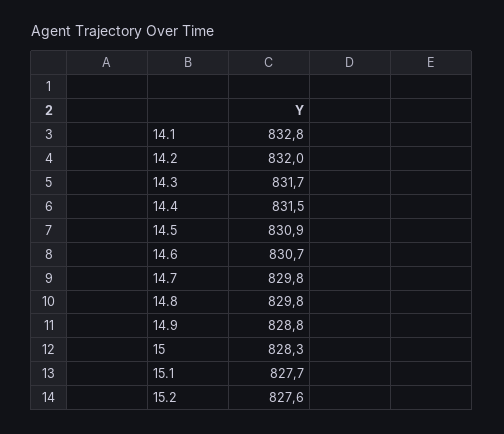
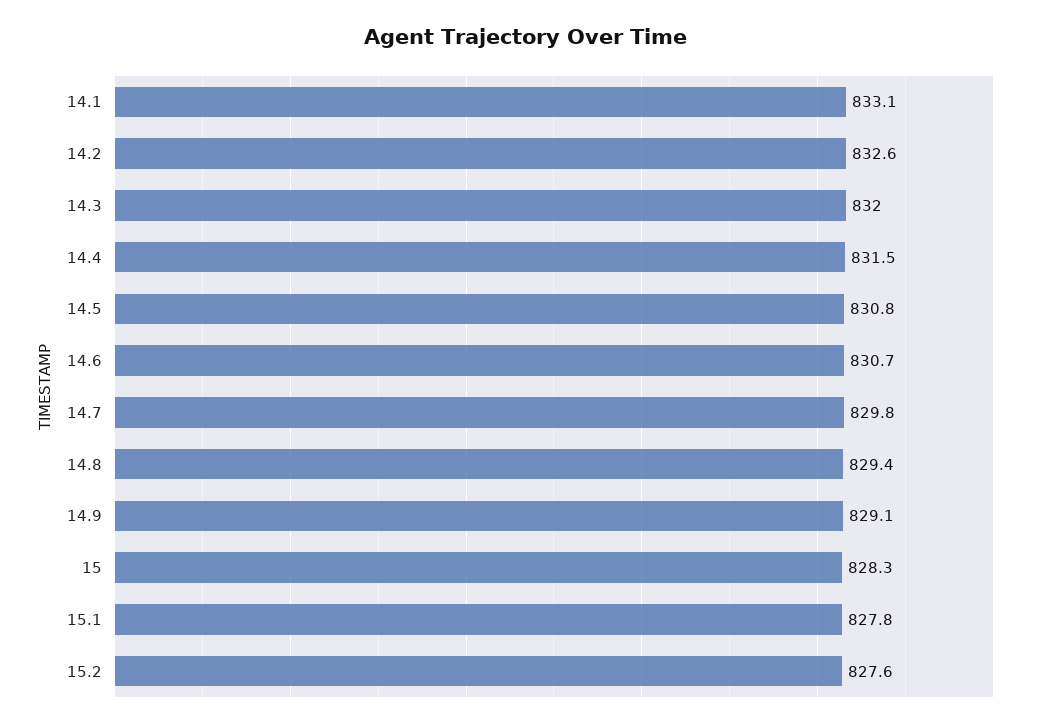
14.1: 832.8 -> 833.1
14.2: 832 -> 832.6
14.3: 831.7 -> 832
14.5: 830.9 -> 830.8
14.8: 829.8 -> 829.4
14.9: 828.8 -> 829.1
15.1: 827.7 -> 827.8

